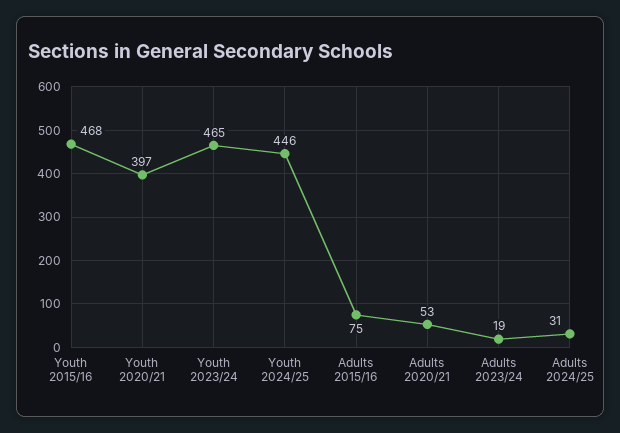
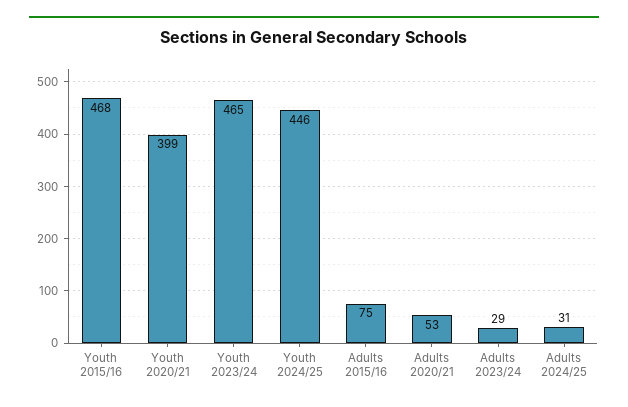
Youth 2020/21: 397 -> 399
Adults 2023/24: 19 -> 29

